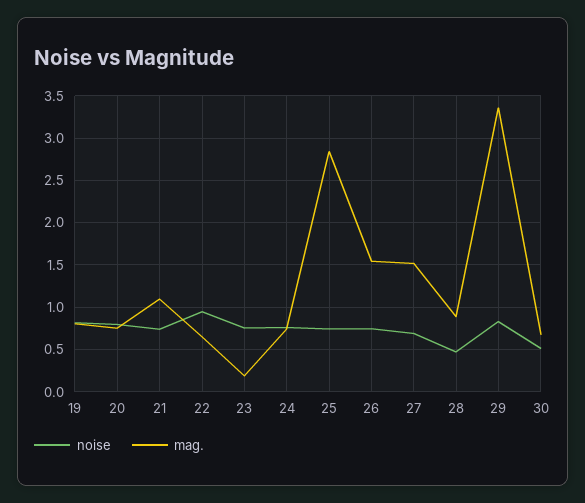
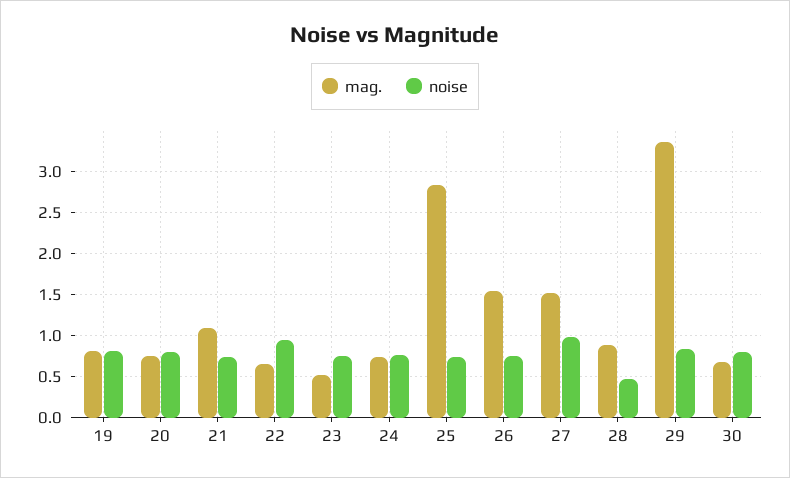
mag., 23: 0.2 -> 0.5
noise, 27: 0.7 -> 1
noise, 30: 0.5 -> 0.8

